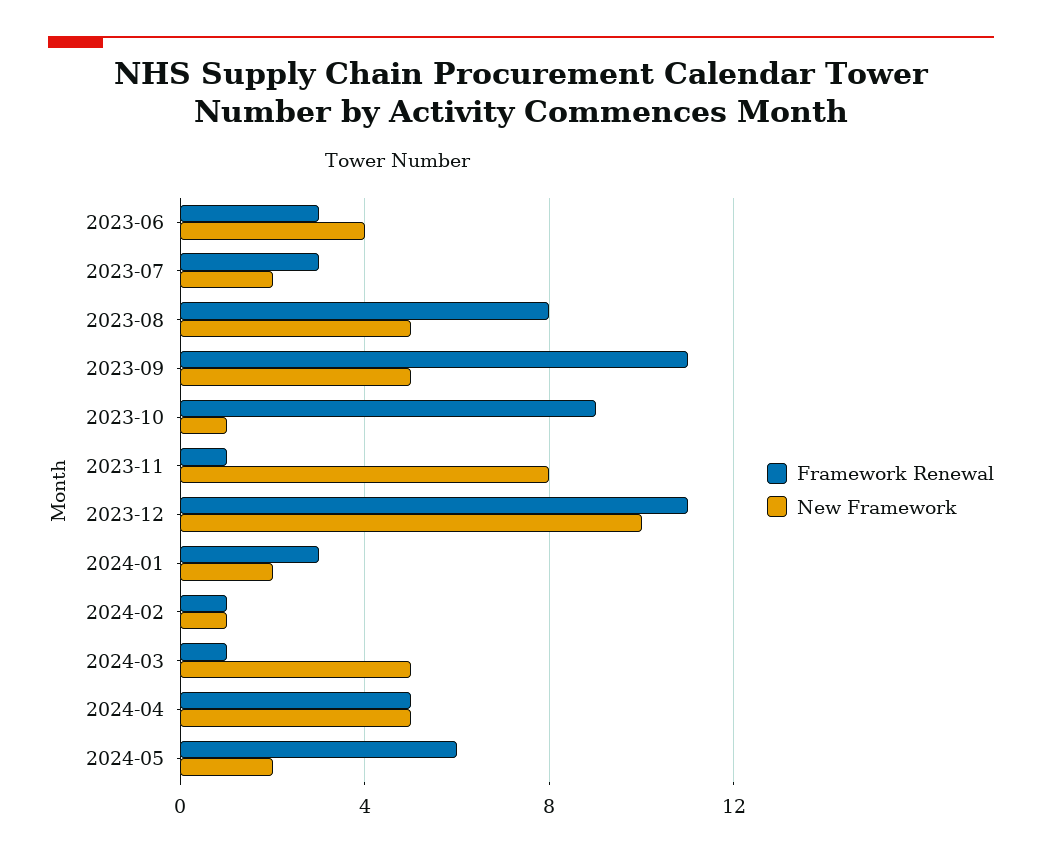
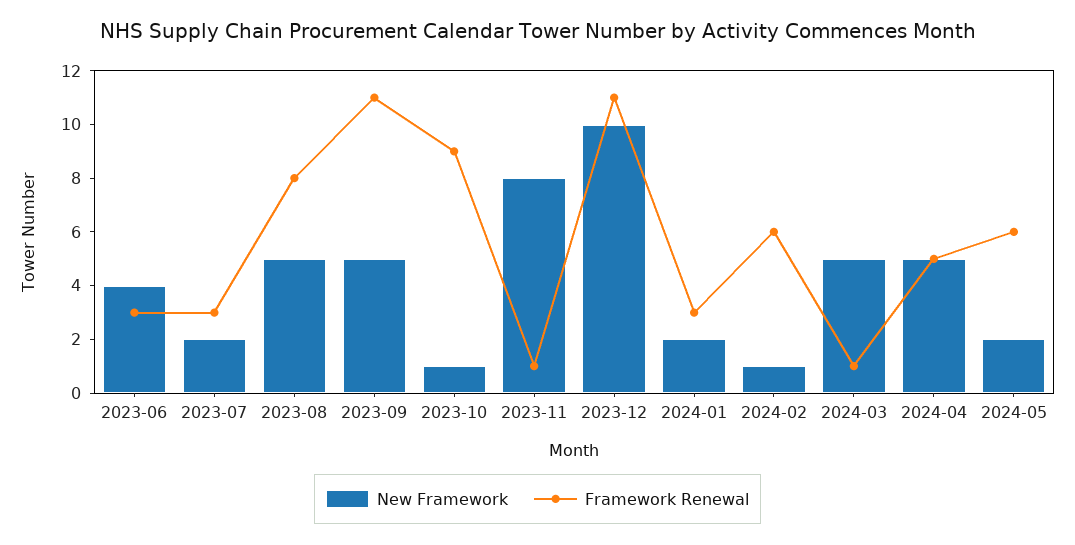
Framework Renewal, 2024-02: 1 -> 6

